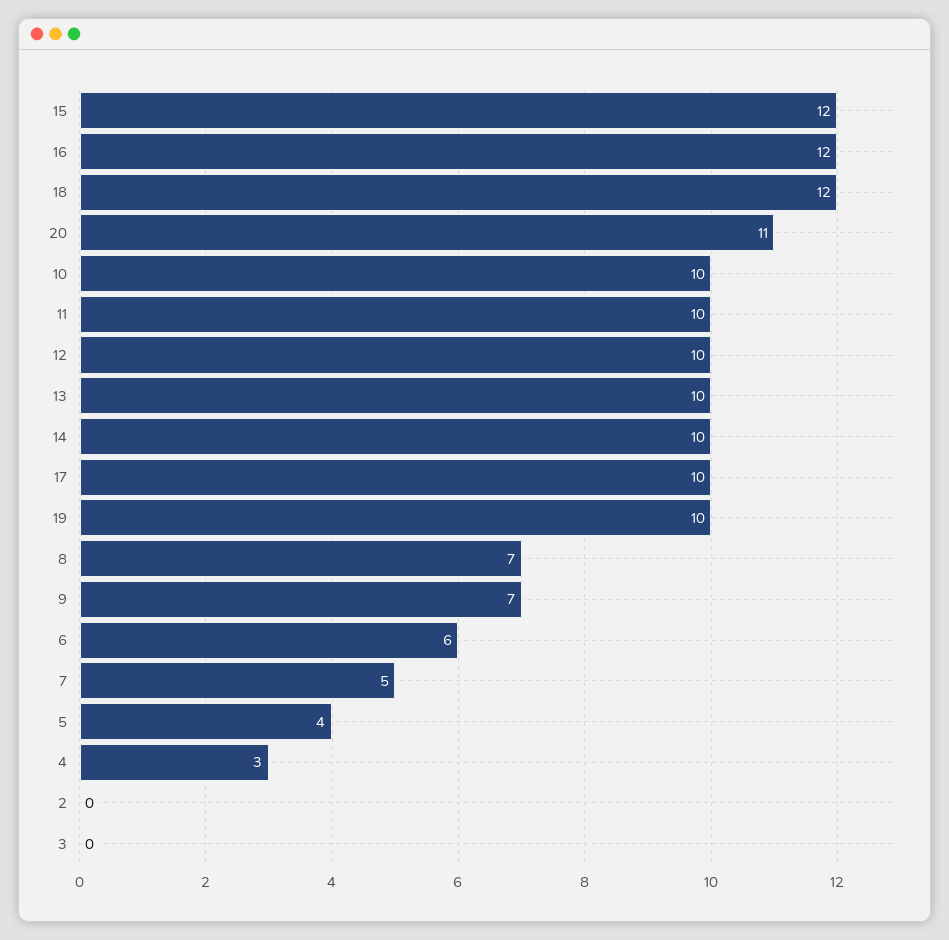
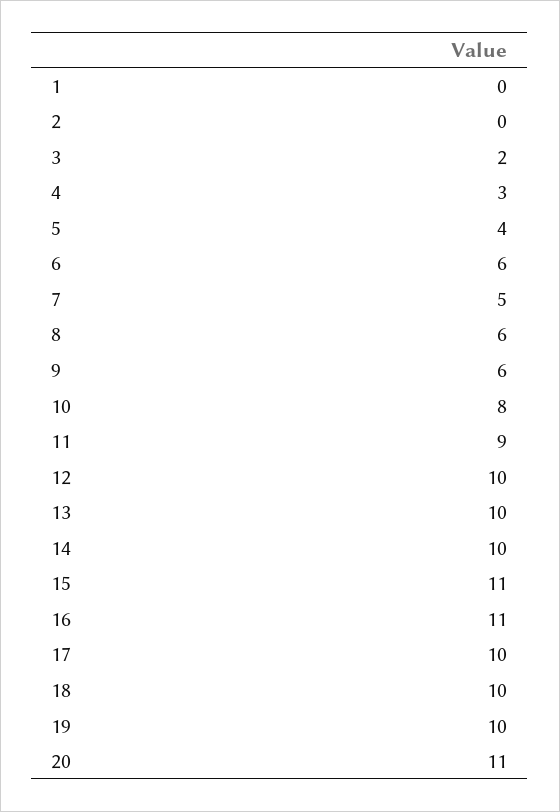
15: 12 -> 11
16: 12 -> 11
18: 12 -> 10
10: 10 -> 8
11: 10 -> 9
8: 7 -> 6
9: 7 -> 6
3: 0 -> 2
1: none -> 0

